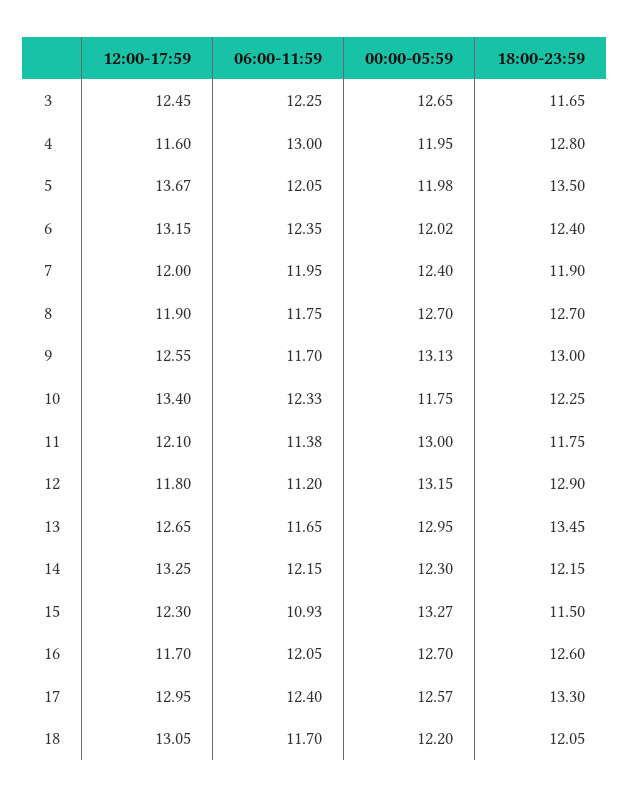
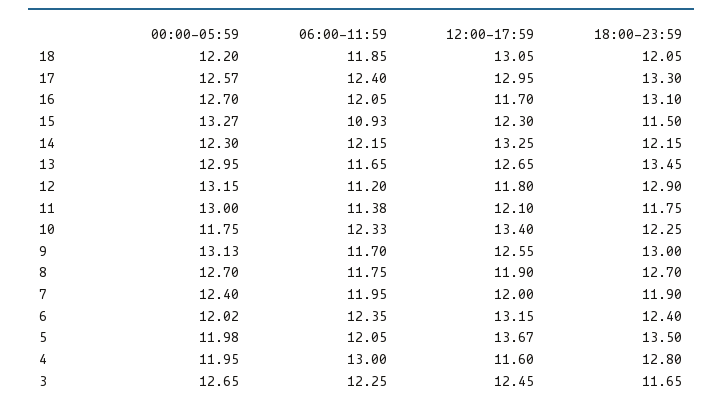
18:00-23:59, 16: 12.6 -> 13.1
06:00-11:59, 18: 11.7 -> 11.85

